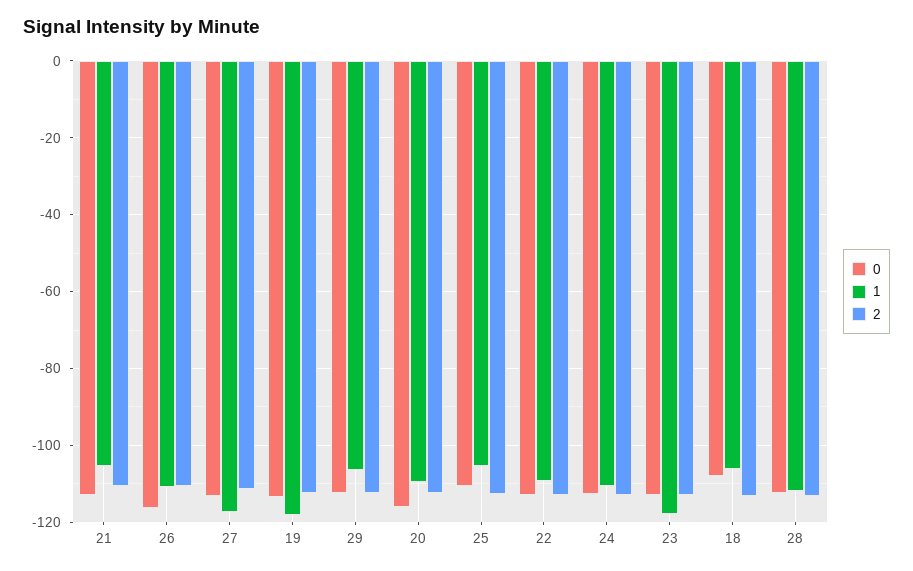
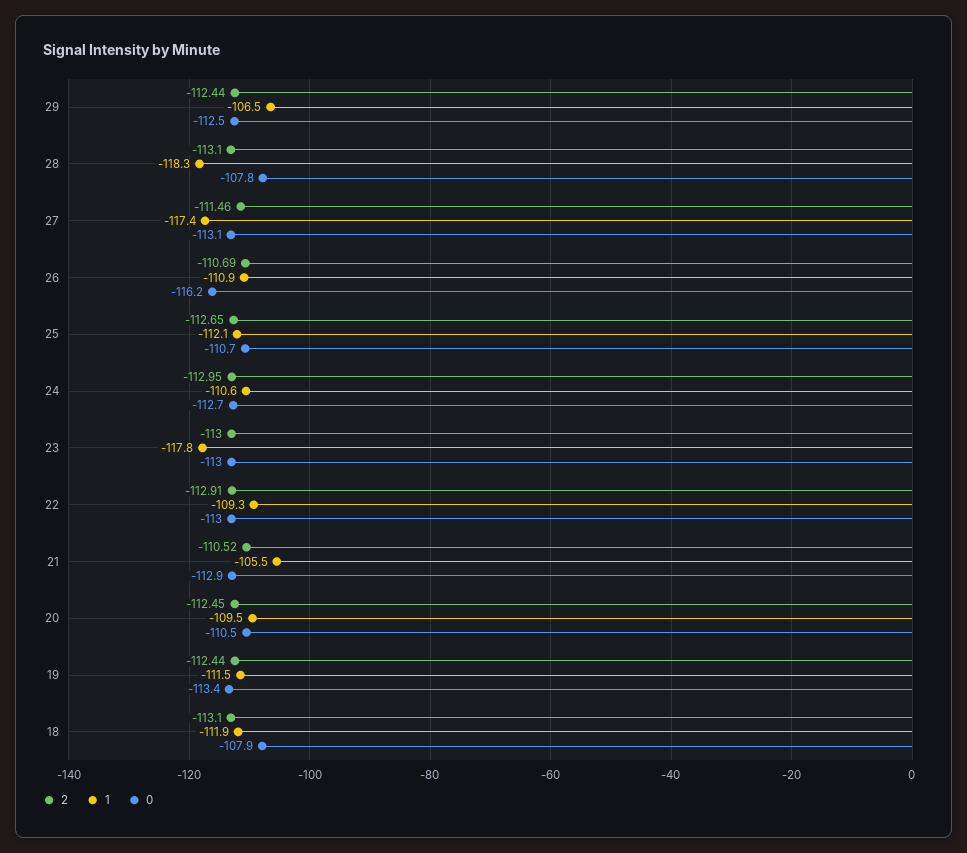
1, 19: -118 -> -111.5
0, 20: -116 -> -110.5
1, 25: -106 -> -112.1
1, 18: -106 -> -111.9
0, 28: -112 -> -107.8
1, 28: -112 -> -118.3

